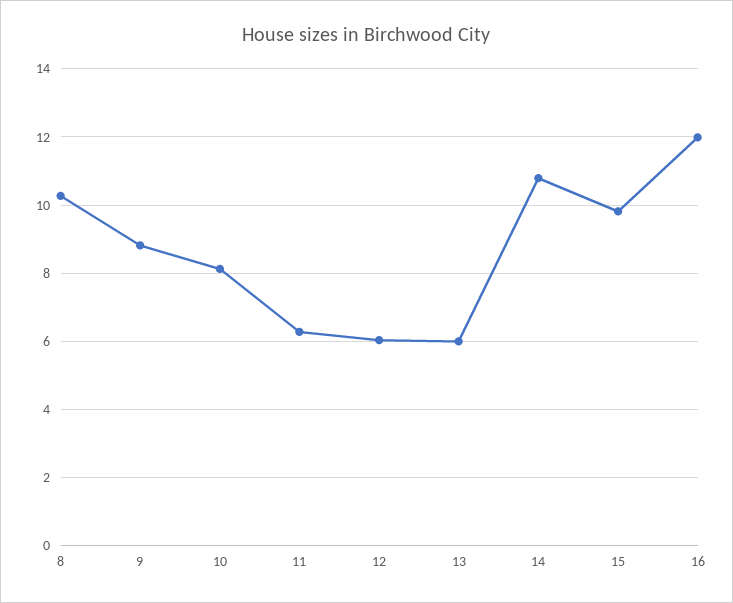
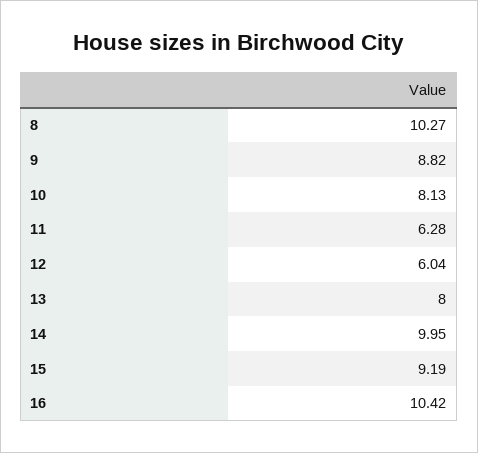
13: 6 -> 8
14: 10.8 -> 9.95
15: 9.8 -> 9.19
16: 12 -> 10.42

